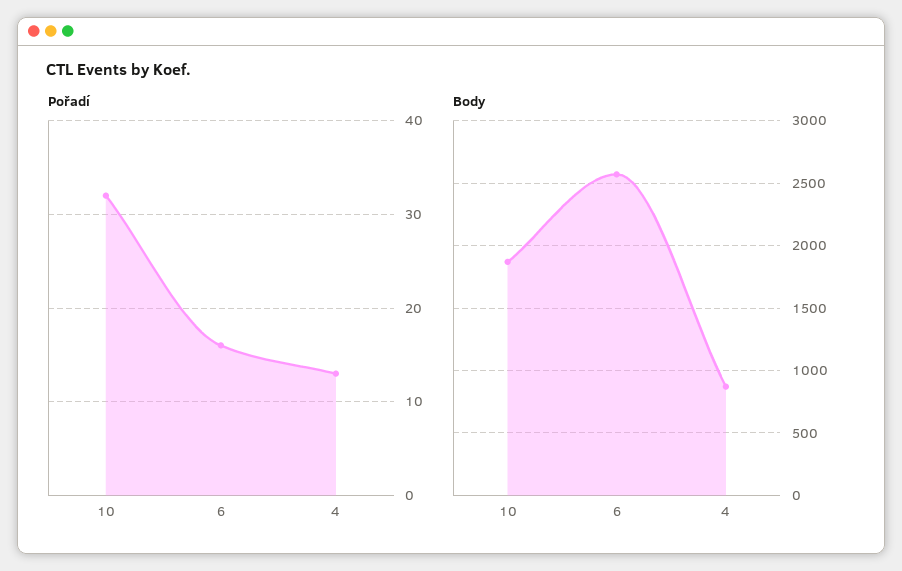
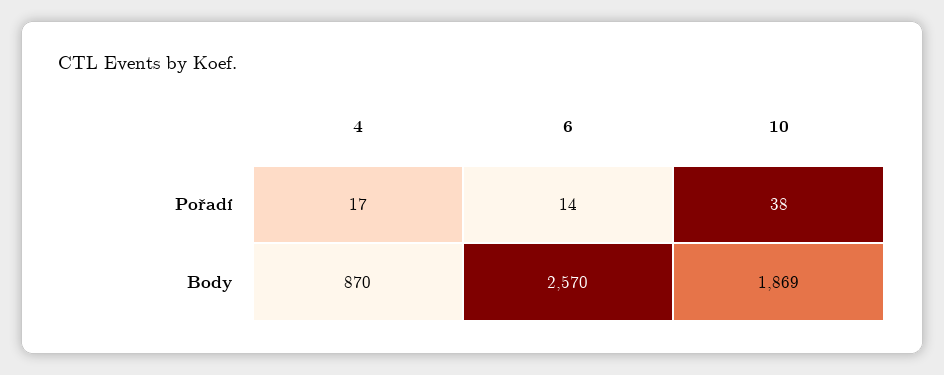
Pořadí, 10: 32 -> 38
Pořadí, 6: 16 -> 14
Pořadí, 4: 13 -> 17

